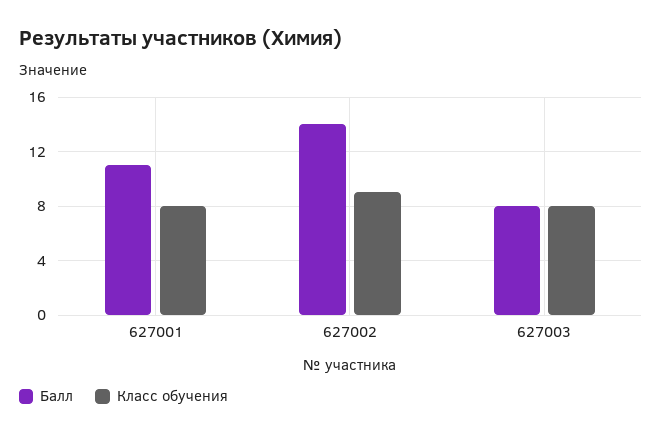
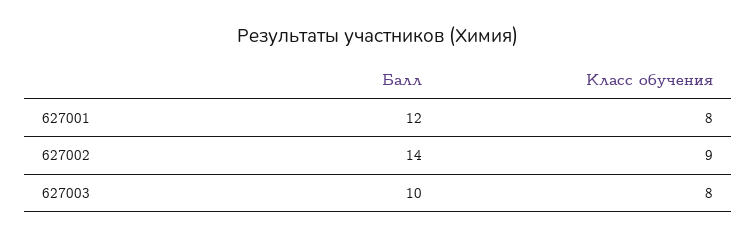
Балл, 627001: 11 -> 12
Балл, 627003: 8 -> 10

